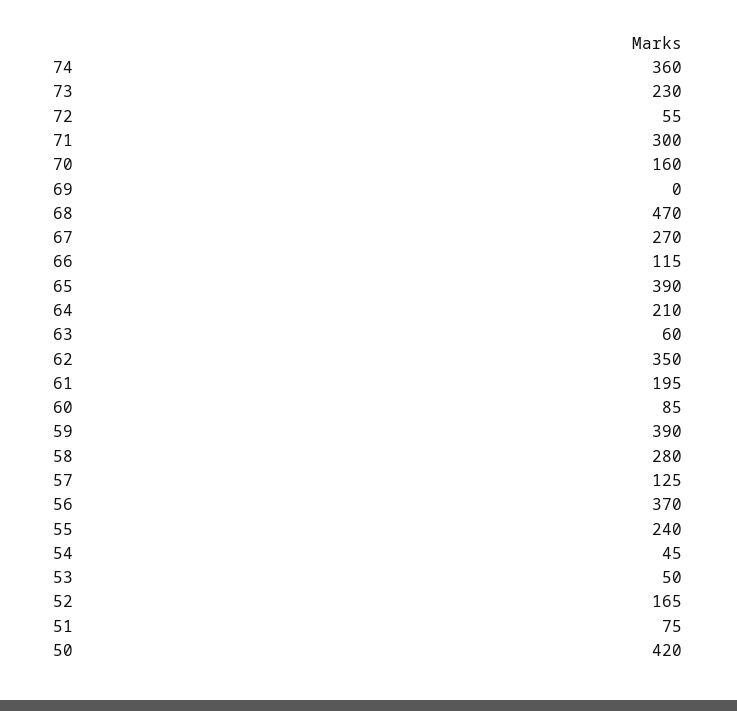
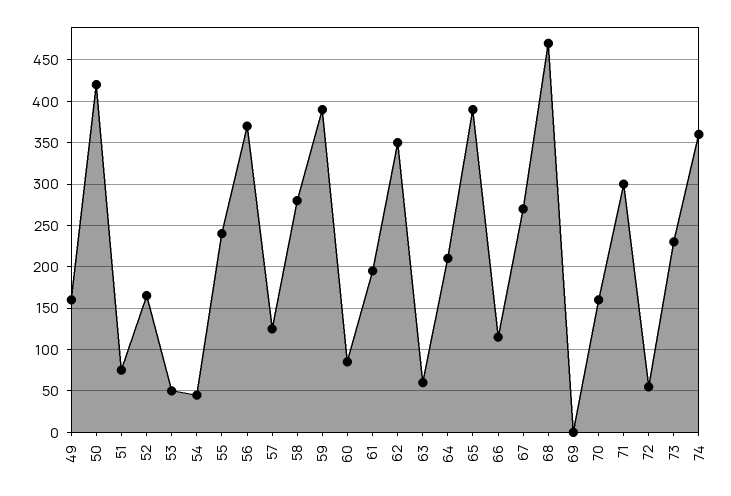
49: none -> 160

